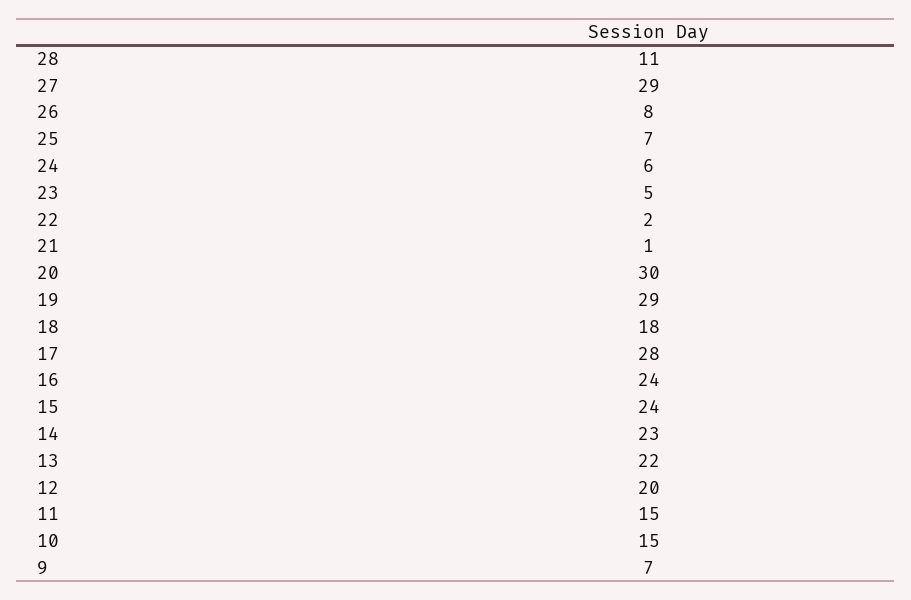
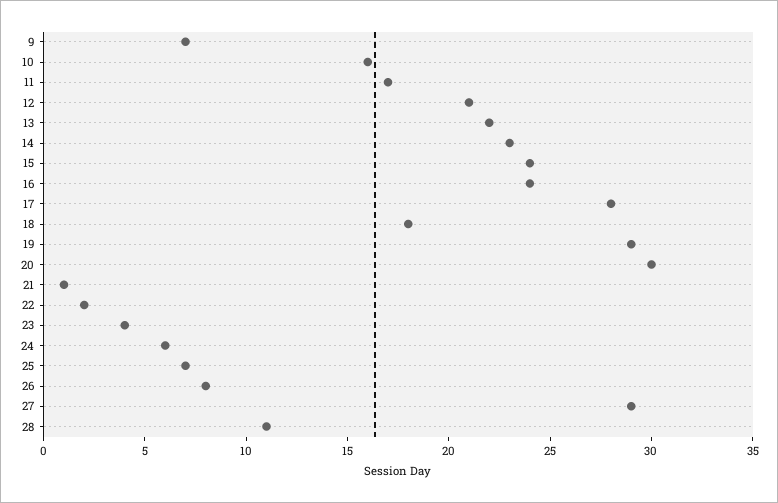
23: 5 -> 4
12: 20 -> 21
11: 15 -> 17
10: 15 -> 16

